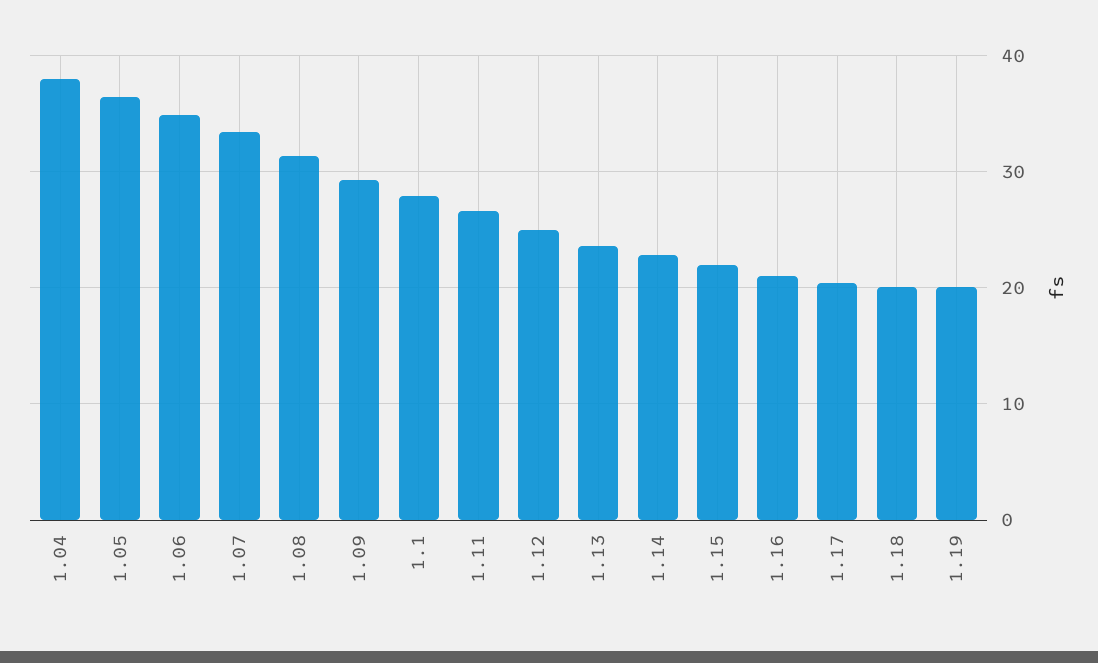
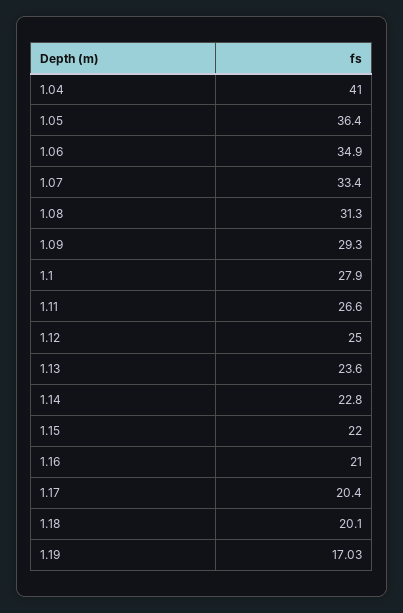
1.04: 38 -> 41
1.19: 20 -> 17.03

